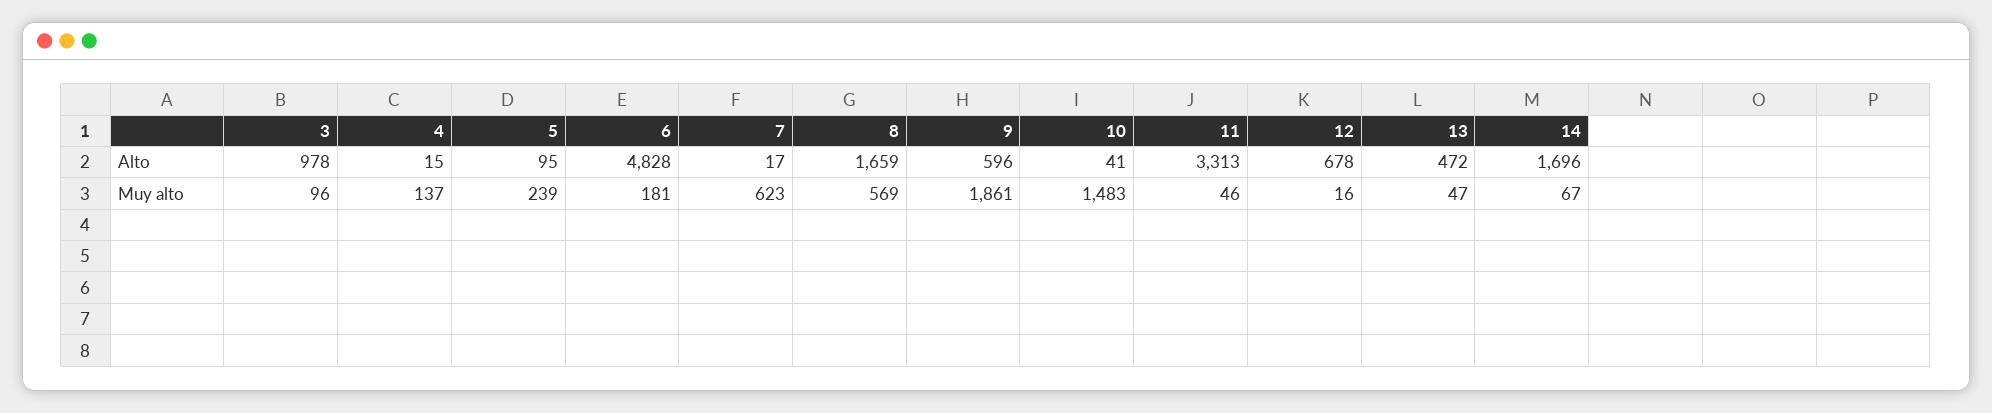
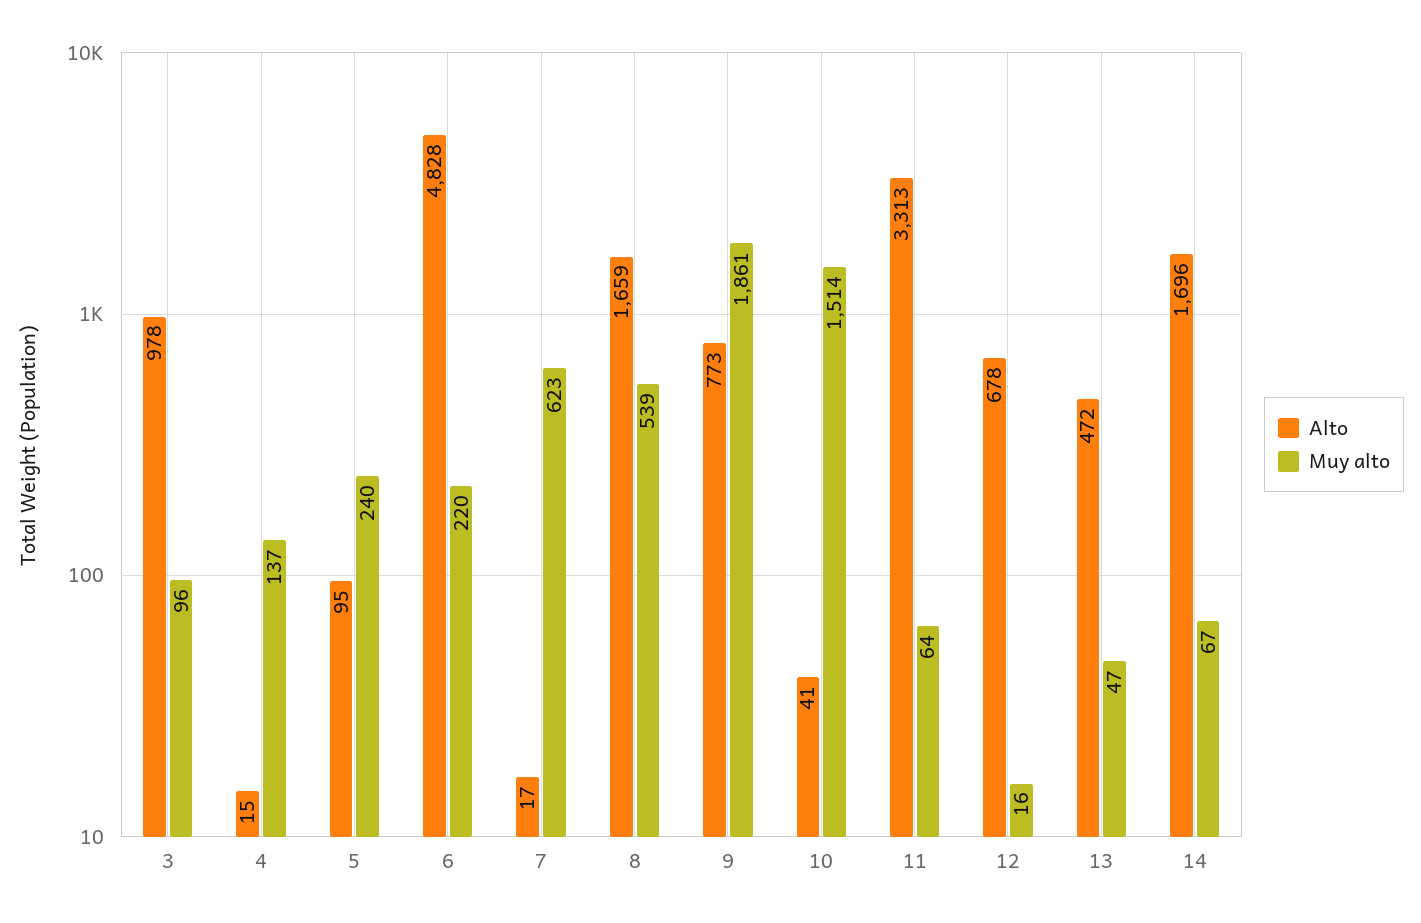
Alto, 9: 596 -> 773
Muy alto, 5: 239 -> 240
Muy alto, 6: 181 -> 220
Muy alto, 8: 569 -> 539
Muy alto, 10: 1483 -> 1514
Muy alto, 11: 46 -> 64

